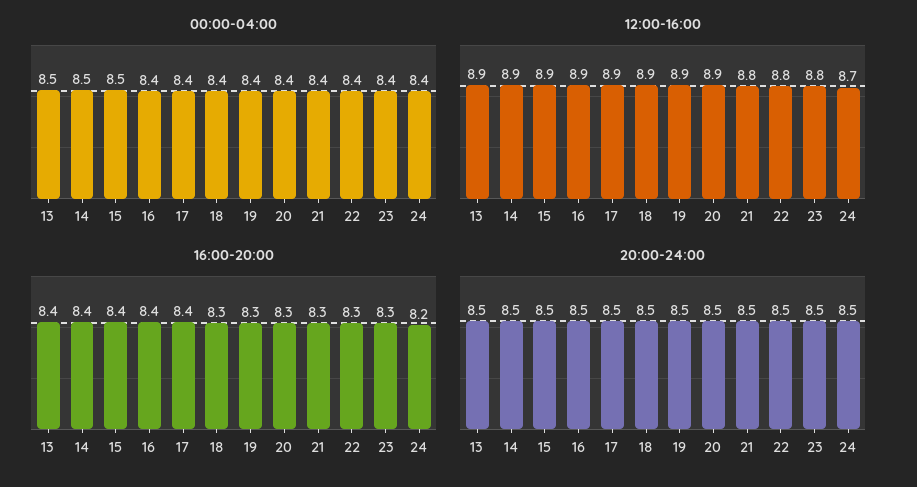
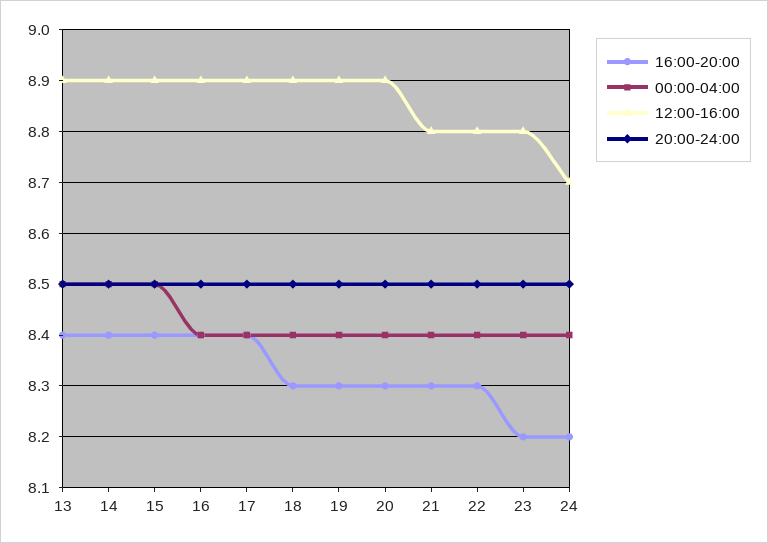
16:00-20:00, 23: 8.3 -> 8.2

